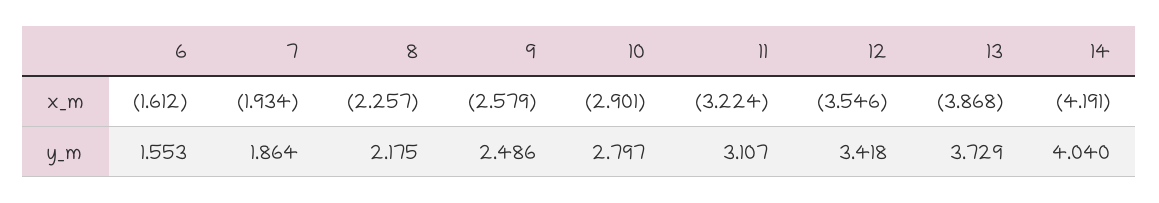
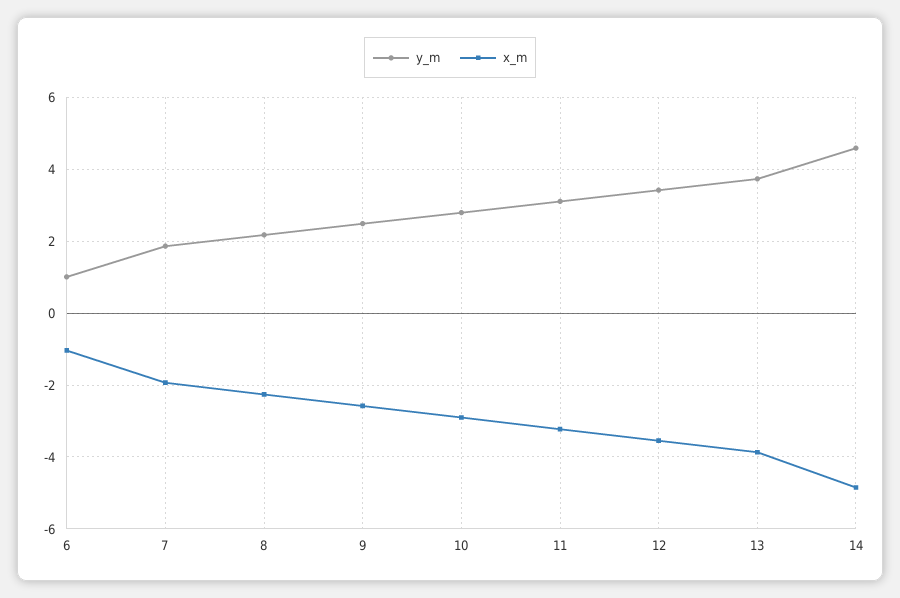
x_m, 6: -1.612 -> -1
x_m, 14: -4.191 -> -4.8
y_m, 6: 1.553 -> 1
y_m, 14: 4.04 -> 4.6

